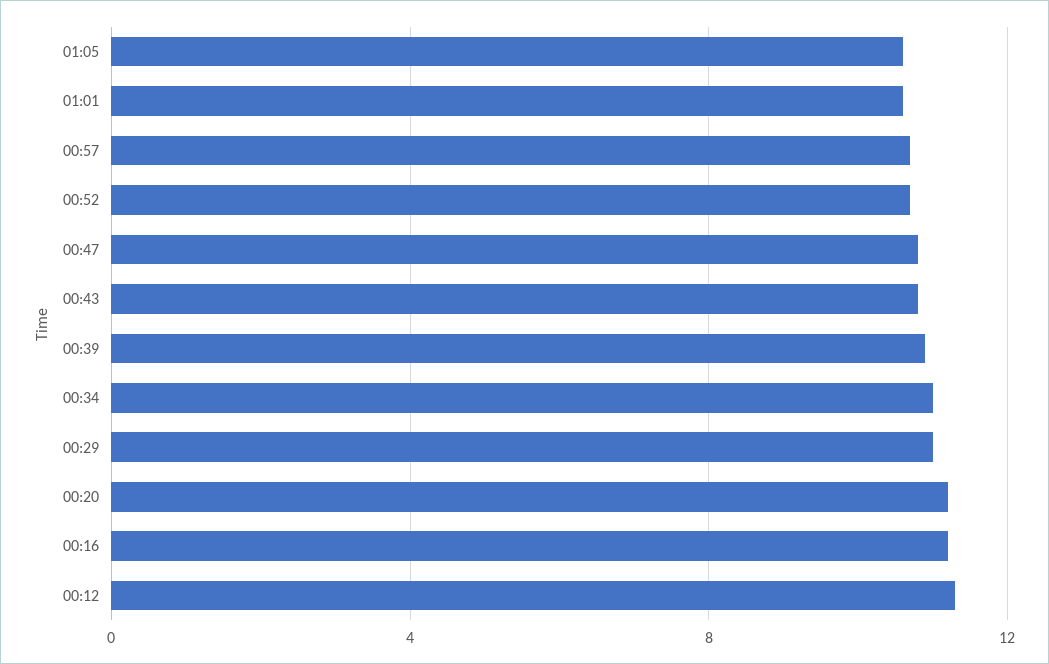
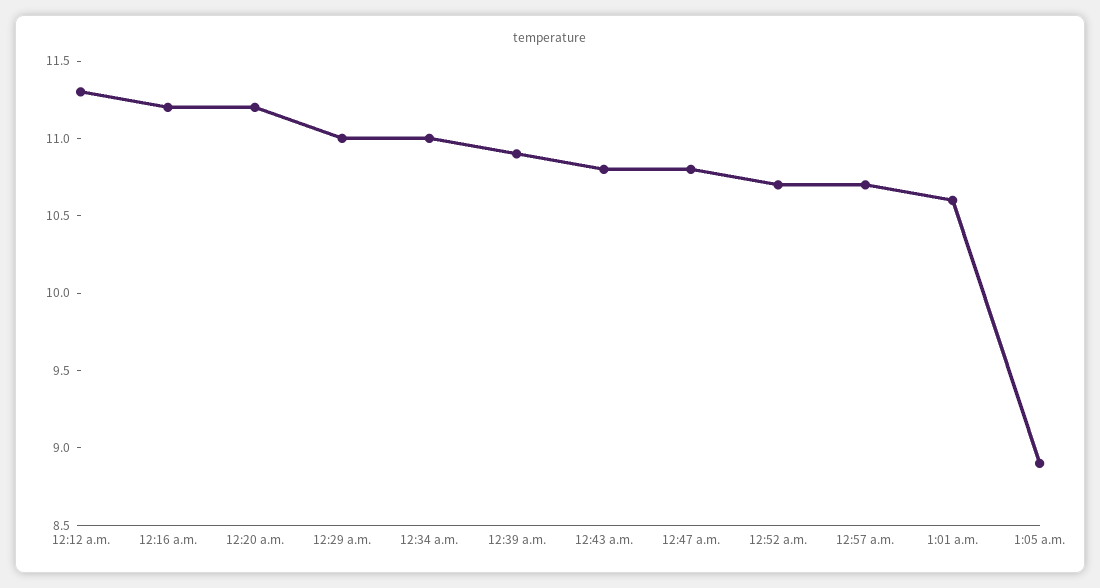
01:05: 10.5 -> 8.9

